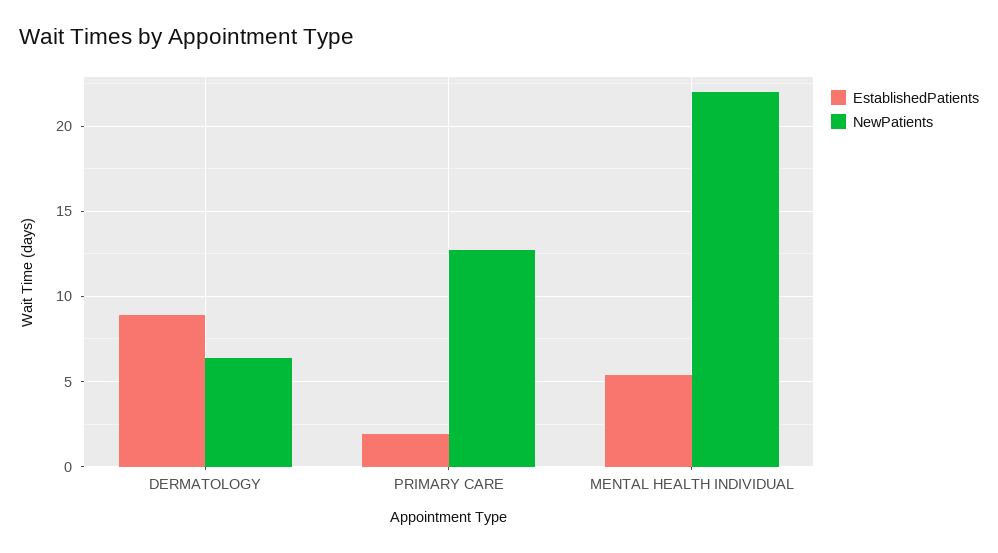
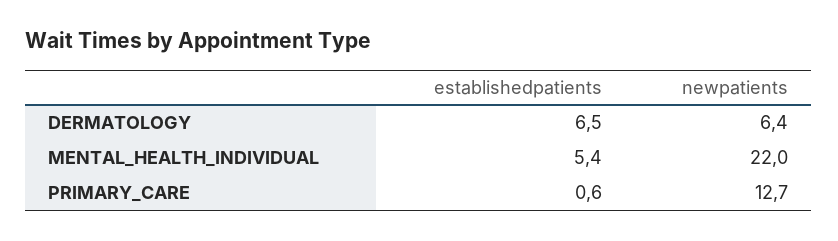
EstablishedPatients, DERMATOLOGY: 9 -> 6.5
EstablishedPatients, PRIMARY CARE: 2 -> 0.6

